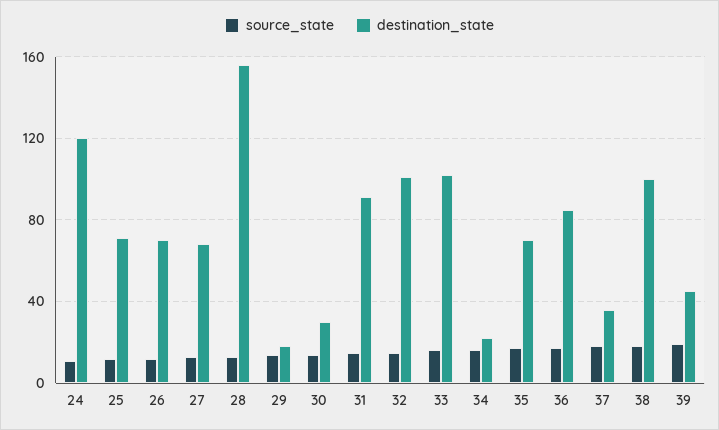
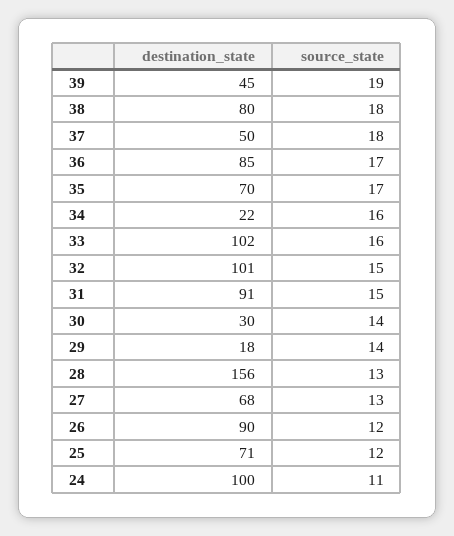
destination_state, 24: 120 -> 100
destination_state, 26: 70 -> 90
destination_state, 37: 35 -> 50
destination_state, 38: 100 -> 80

